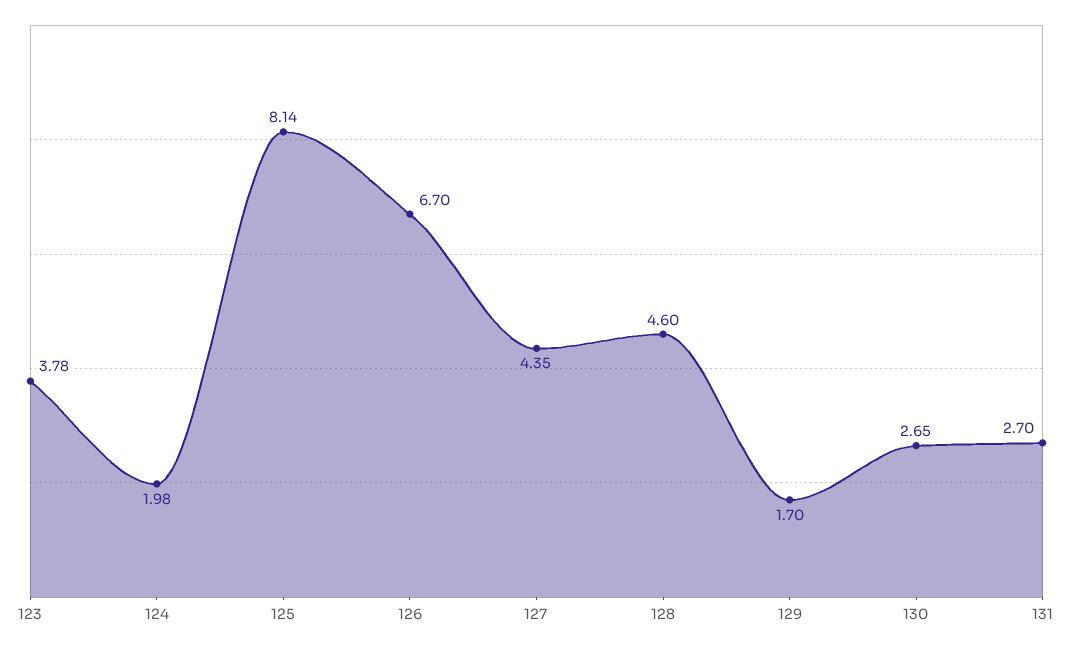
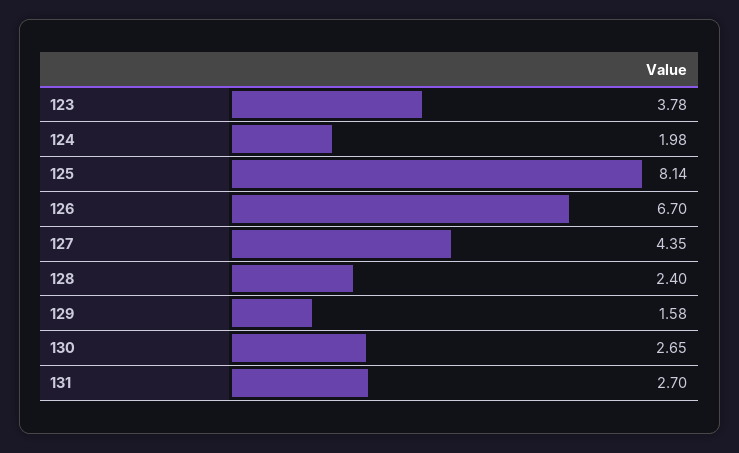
128: 4.6 -> 2.4
129: 1.7 -> 1.58

